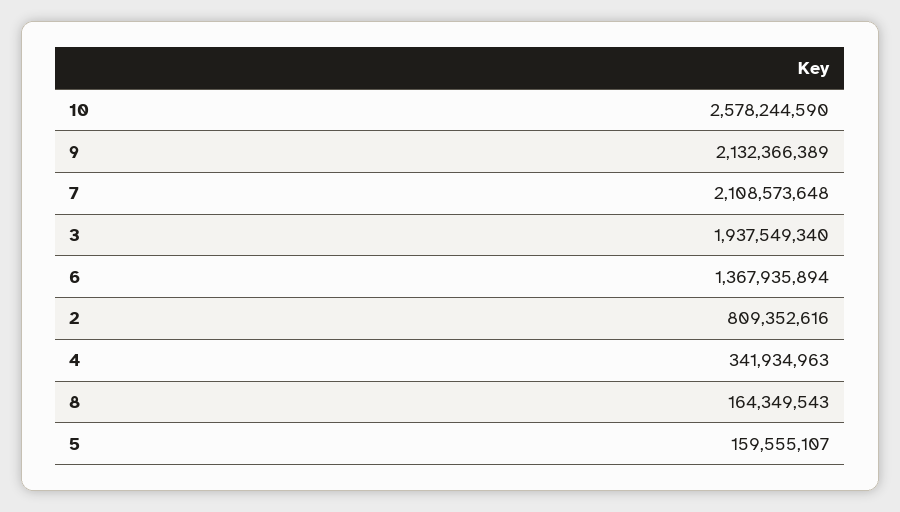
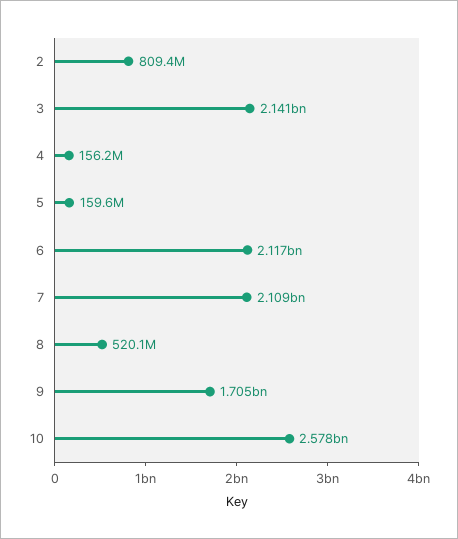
9: 2132366389 -> 1705000000
3: 1937549340 -> 2141000000
6: 1367935894 -> 2117000000
4: 341934963 -> 156200000
8: 164349543 -> 520100000

